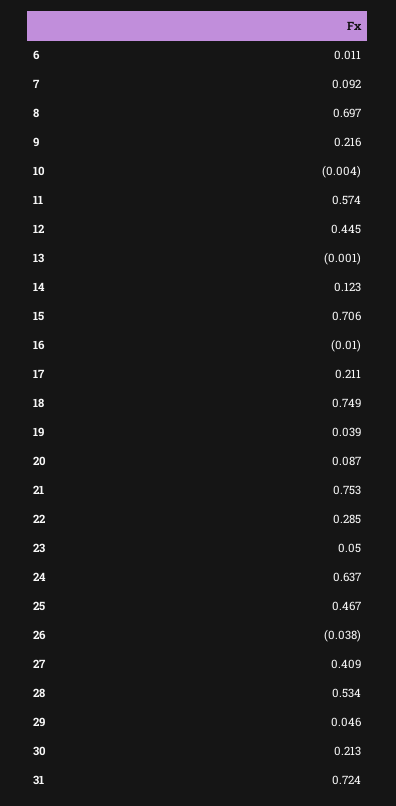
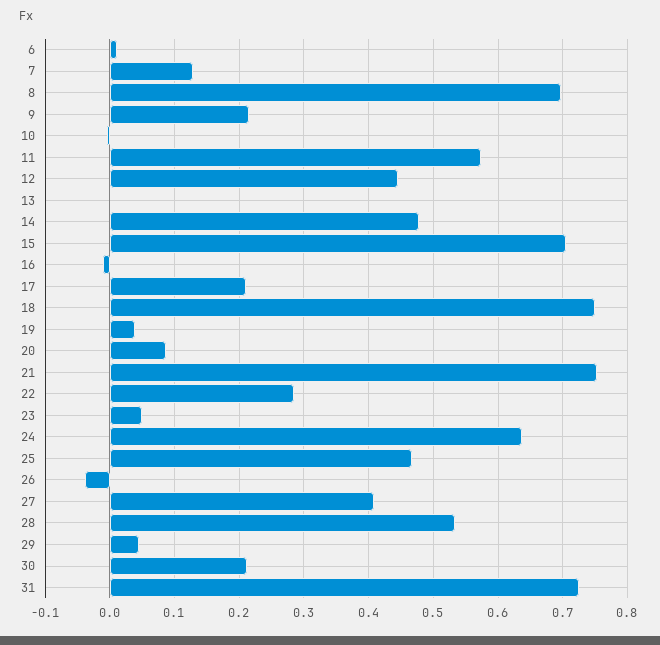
7: 0.092 -> 0.13
14: 0.123 -> 0.48

